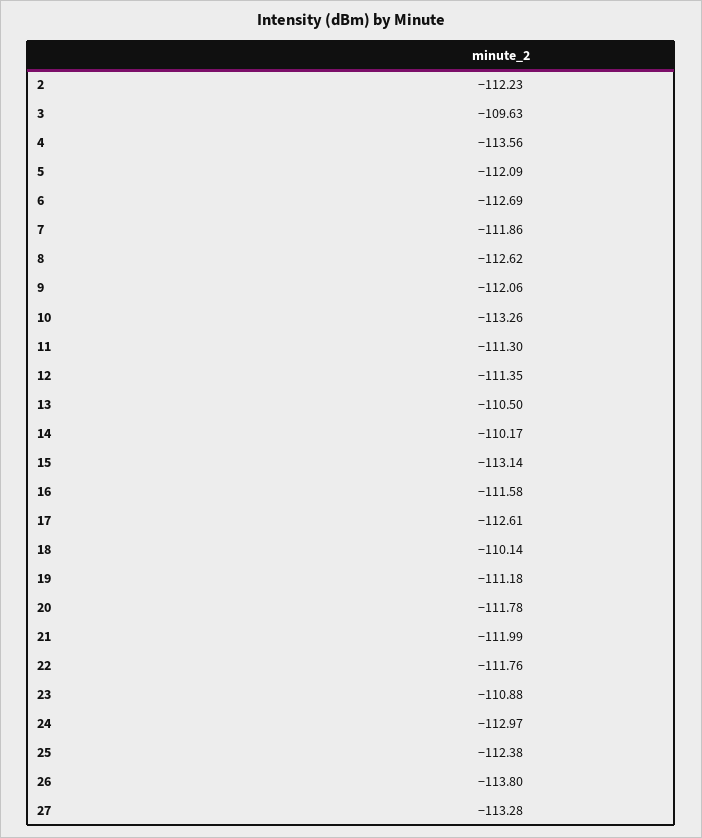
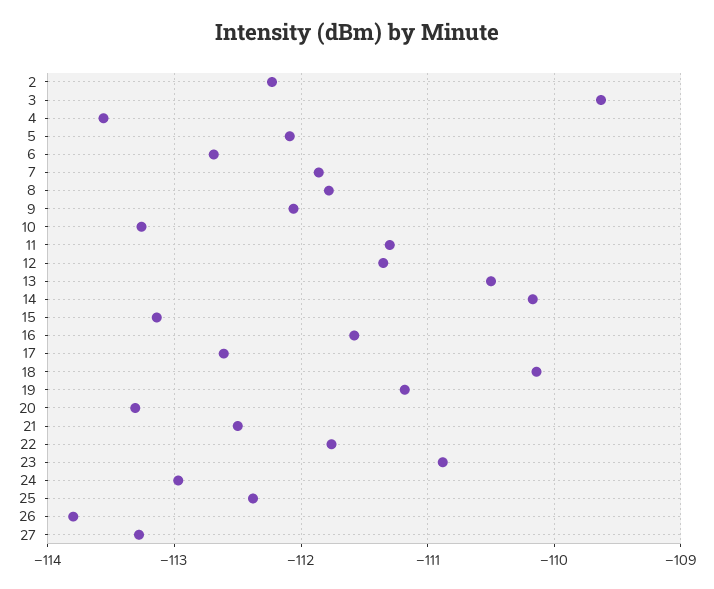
8: -112.62 -> -111.8
20: -111.78 -> -113.3
21: -111.99 -> -112.5

